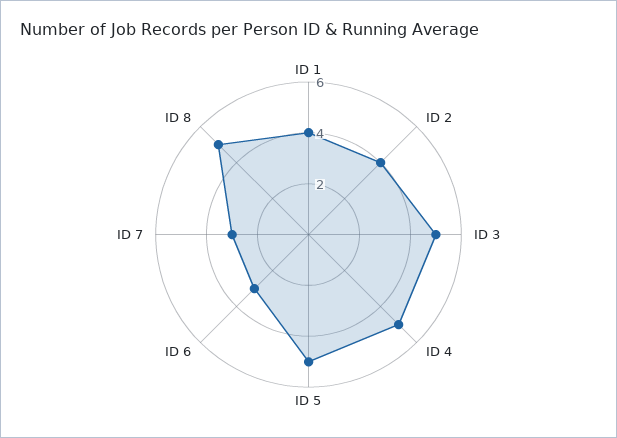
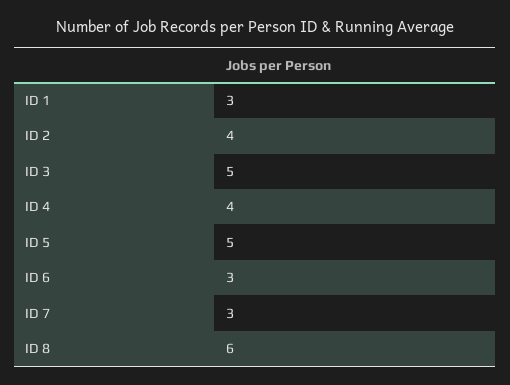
ID 1: 4 -> 3
ID 4: 5 -> 4
ID 8: 5 -> 6

